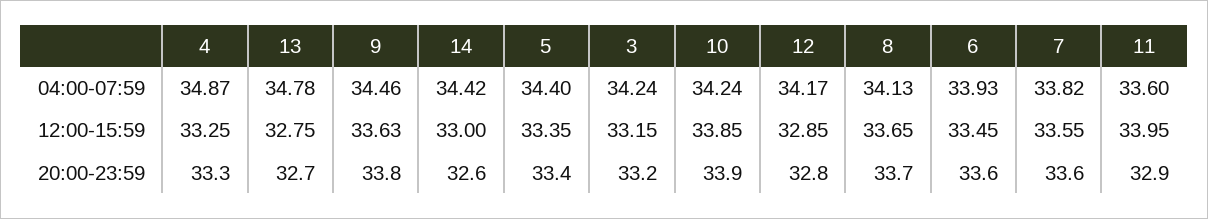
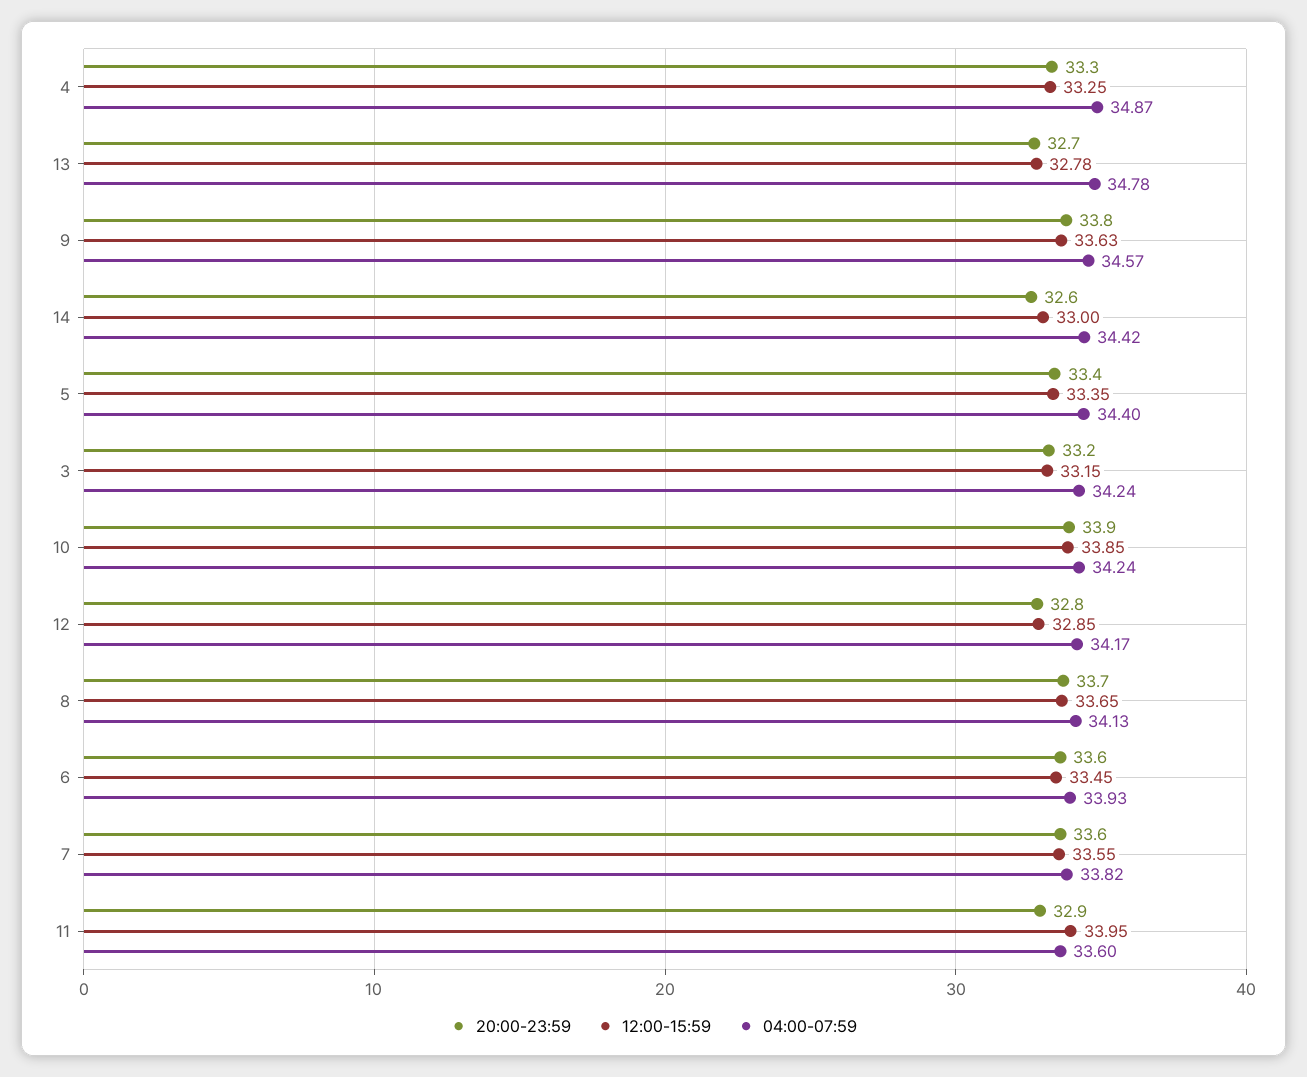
04:00-07:59, 9: 34.46 -> 34.57
12:00-15:59, 13: 32.75 -> 32.78

